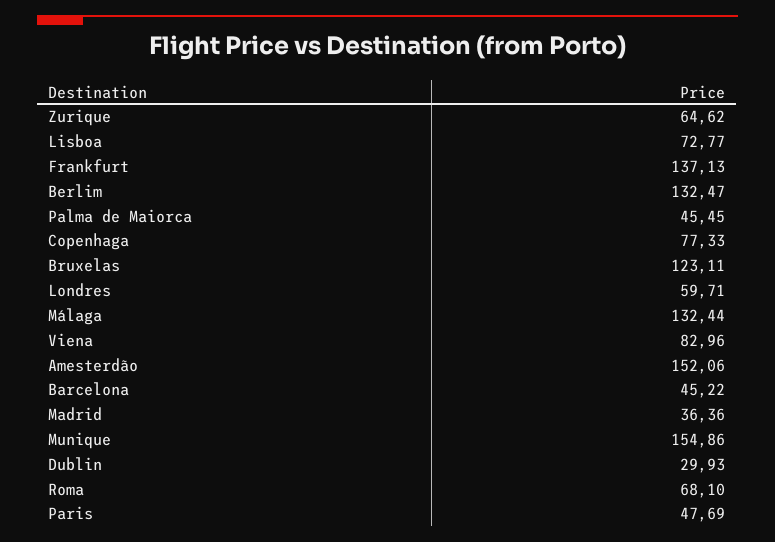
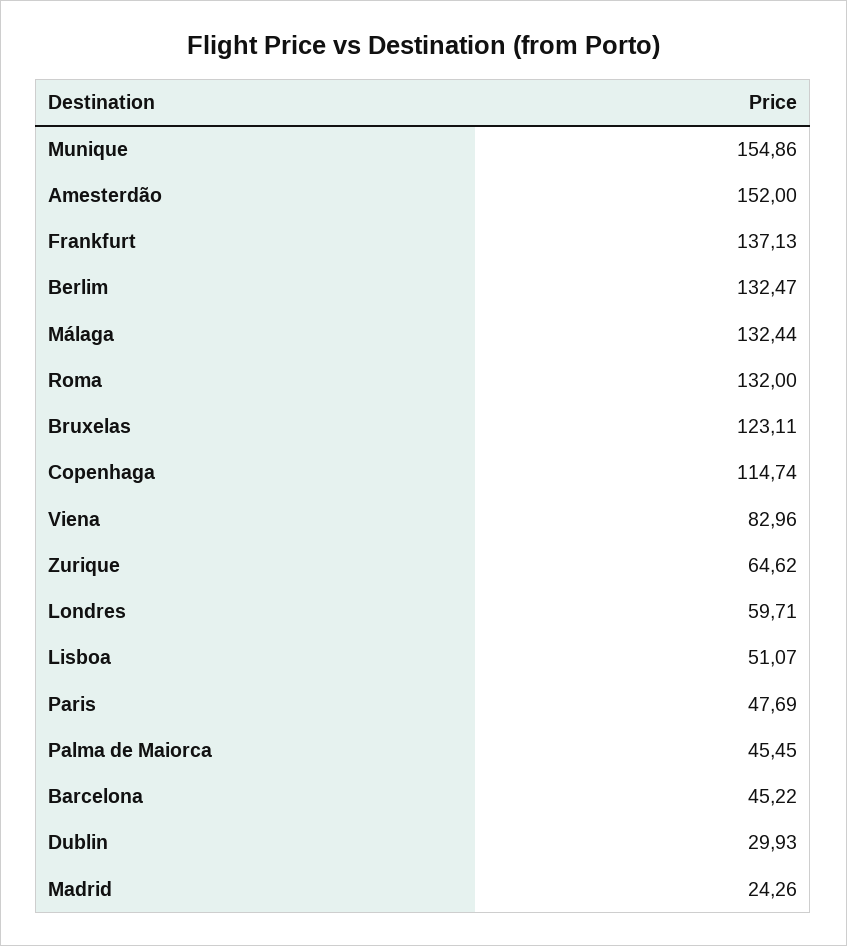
Lisboa: 72.77 -> 51.07
Copenhaga: 77.33 -> 114.74
Amesterdão: 152.06 -> 152
Madrid: 36.36 -> 24.26
Roma: 68.1 -> 132

